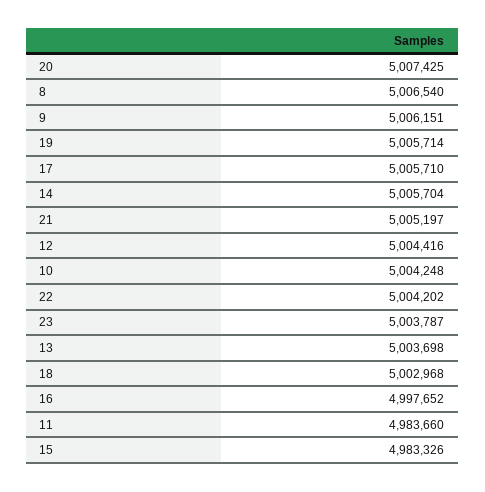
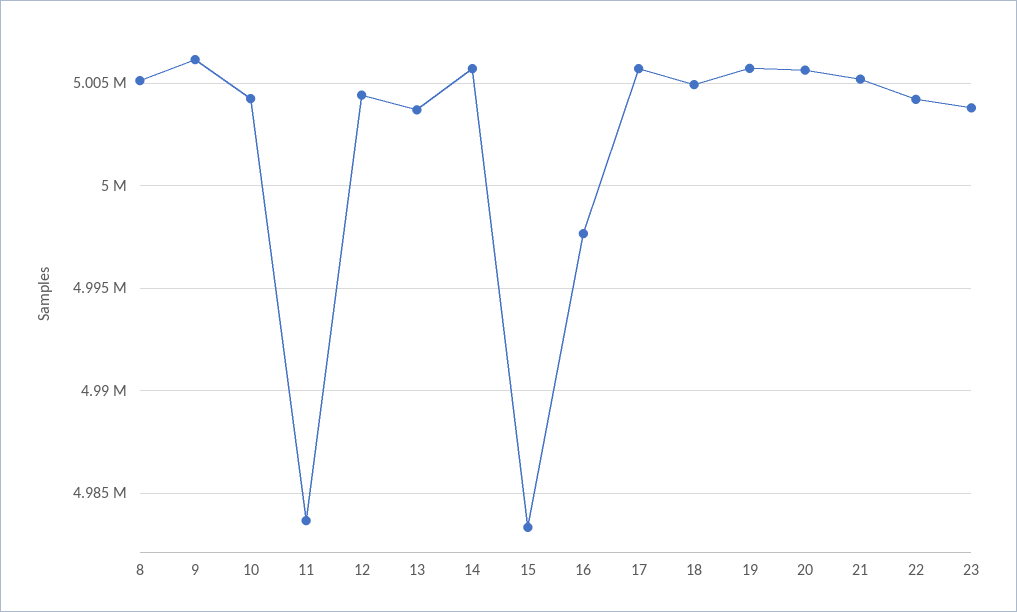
20: 5007425 -> 5005500
8: 5006540 -> 5005000
18: 5002968 -> 5005000

